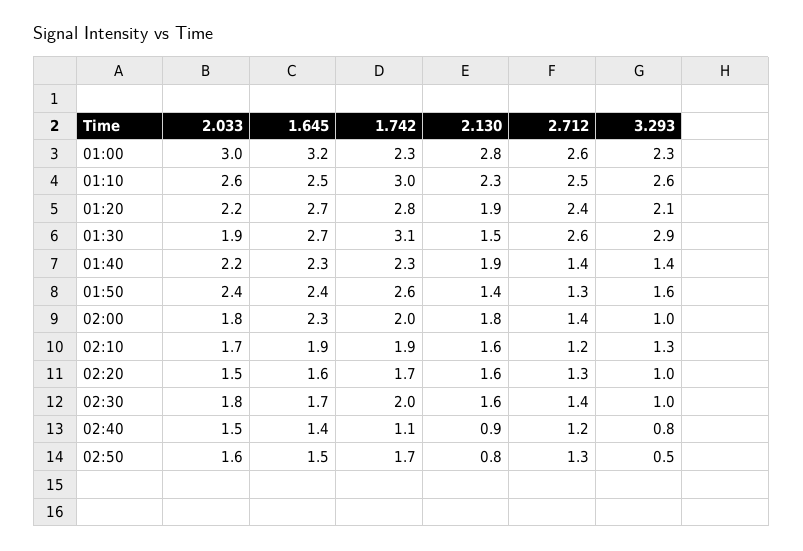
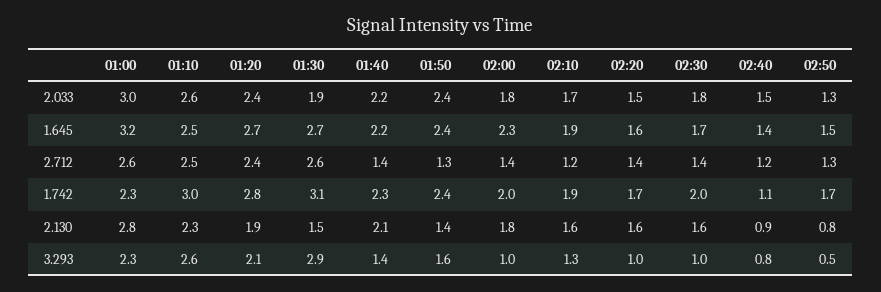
2.033, 01:20: 2.2 -> 2.4
1.645, 01:40: 2.3 -> 2.2
2.130, 01:40: 1.9 -> 2.1
1.742, 01:50: 2.6 -> 2.4
2.712, 02:20: 1.3 -> 1.4
2.033, 02:50: 1.6 -> 1.3

